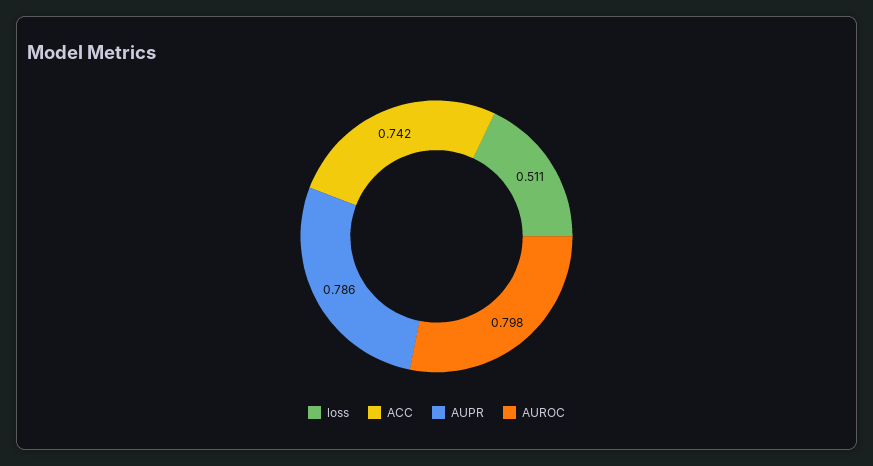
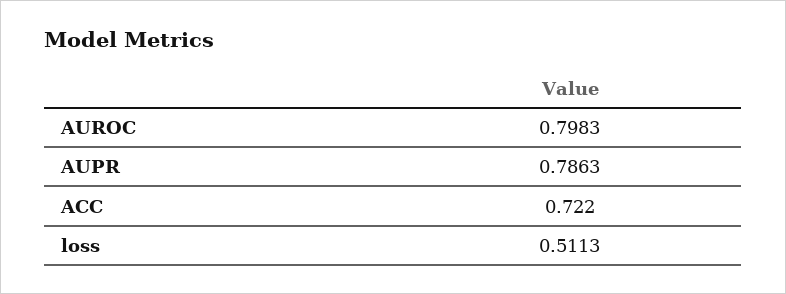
ACC: 0.742 -> 0.722

